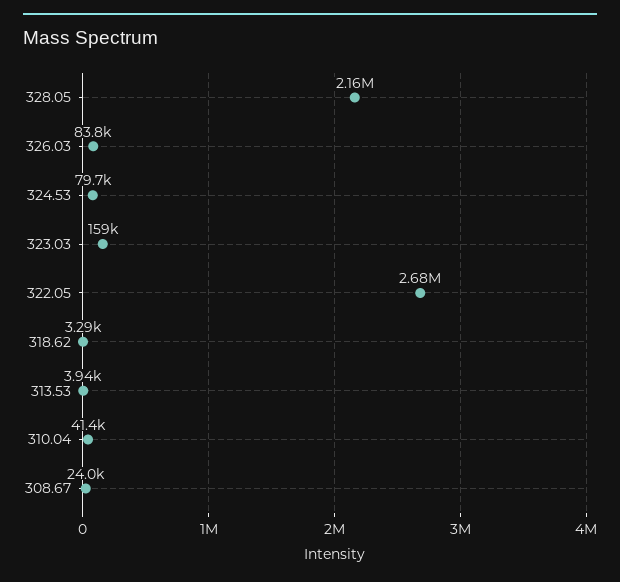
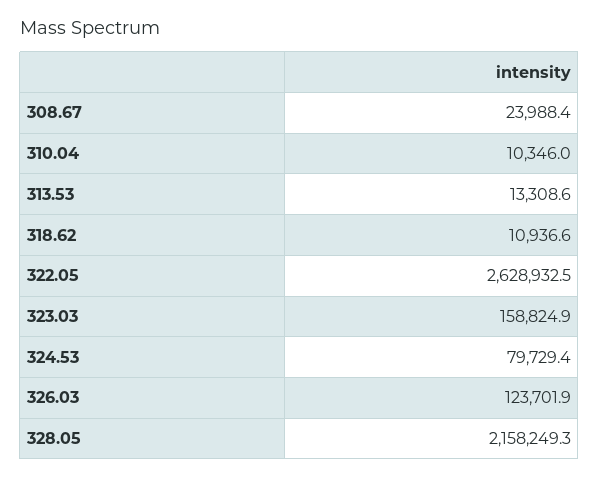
326.03: 83800 -> 123701.9
322.05: 2680000 -> 2628932.5
318.62: 3290 -> 10936.6
313.53: 3940 -> 13308.6
310.04: 41400 -> 10346

